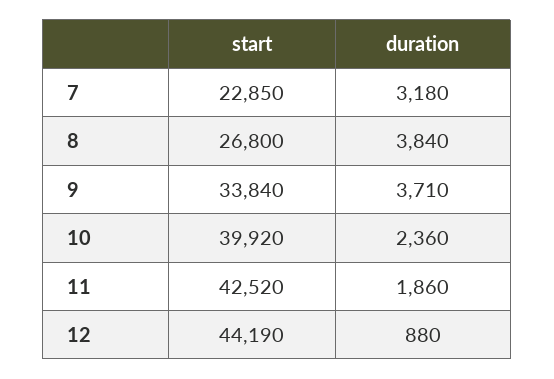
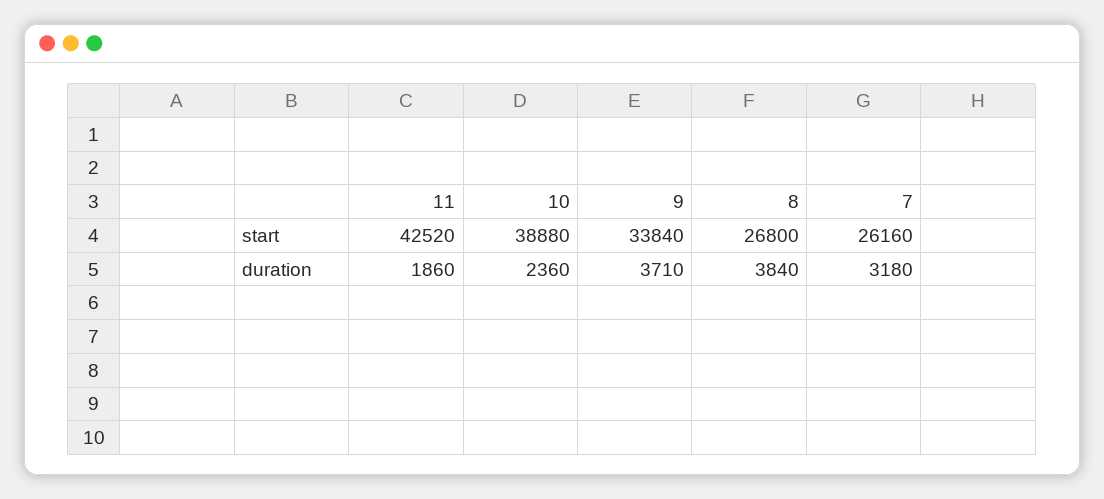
start, 7: 22850 -> 26160
start, 10: 39920 -> 38880
start, 12: 44190 -> none
duration, 12: 880 -> none

